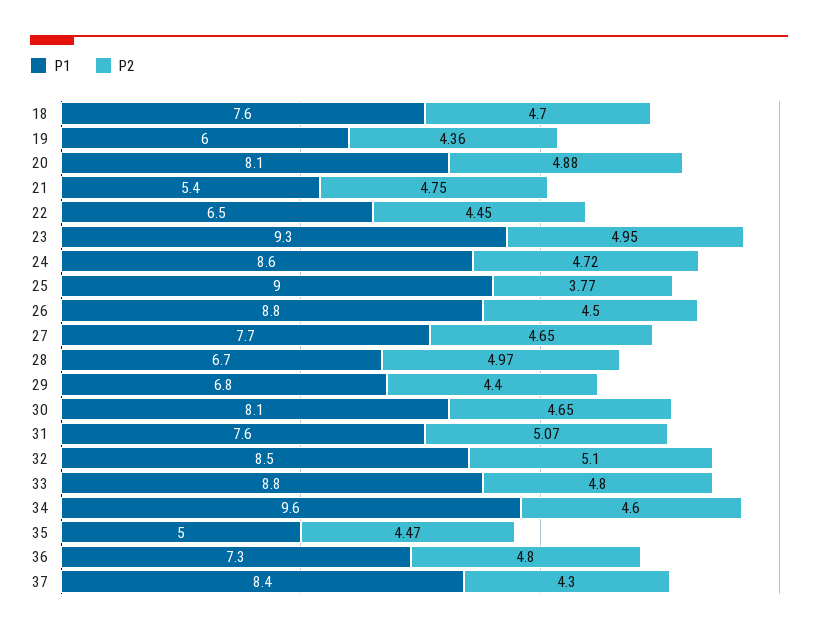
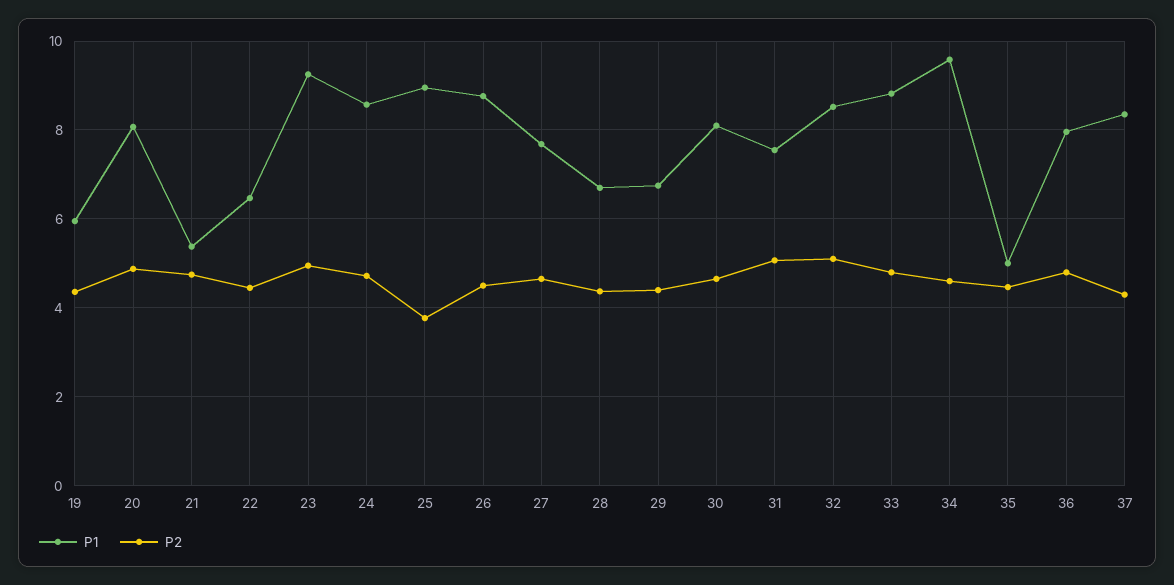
P1, 18: 7.6 -> none
P2, 18: 4.7 -> none
P2, 28: 4.97 -> 4.4
P1, 36: 7.3 -> 8

